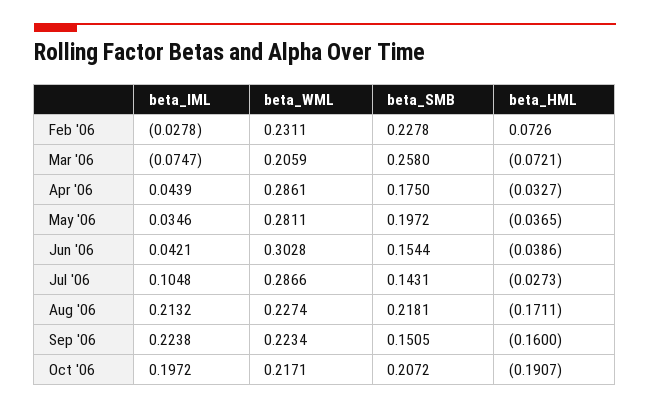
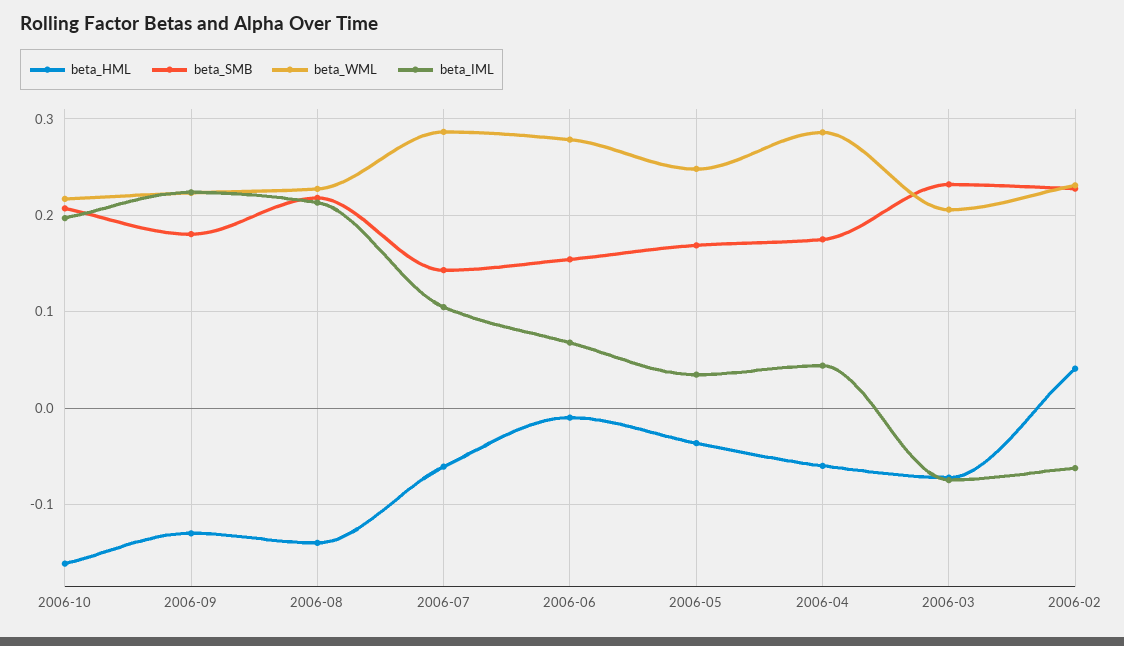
beta_IML, Feb '06: -0.0278 -> -0.06
beta_HML, Feb '06: 0.0726 -> 0.04
beta_SMB, Mar '06: 0.258 -> 0.23
beta_HML, Apr '06: -0.0327 -> -0.06
beta_WML, May '06: 0.2811 -> 0.25
beta_SMB, May '06: 0.1972 -> 0.17
beta_IML, Jun '06: 0.0421 -> 0.07
beta_WML, Jun '06: 0.3028 -> 0.28
beta_HML, Jun '06: -0.0386 -> -0.01
beta_HML, Jul '06: -0.0273 -> -0.06
beta_HML, Aug '06: -0.1711 -> -0.14
beta_SMB, Sep '06: 0.1505 -> 0.18
beta_HML, Sep '06: -0.16 -> -0.13
beta_HML, Oct '06: -0.1907 -> -0.16

